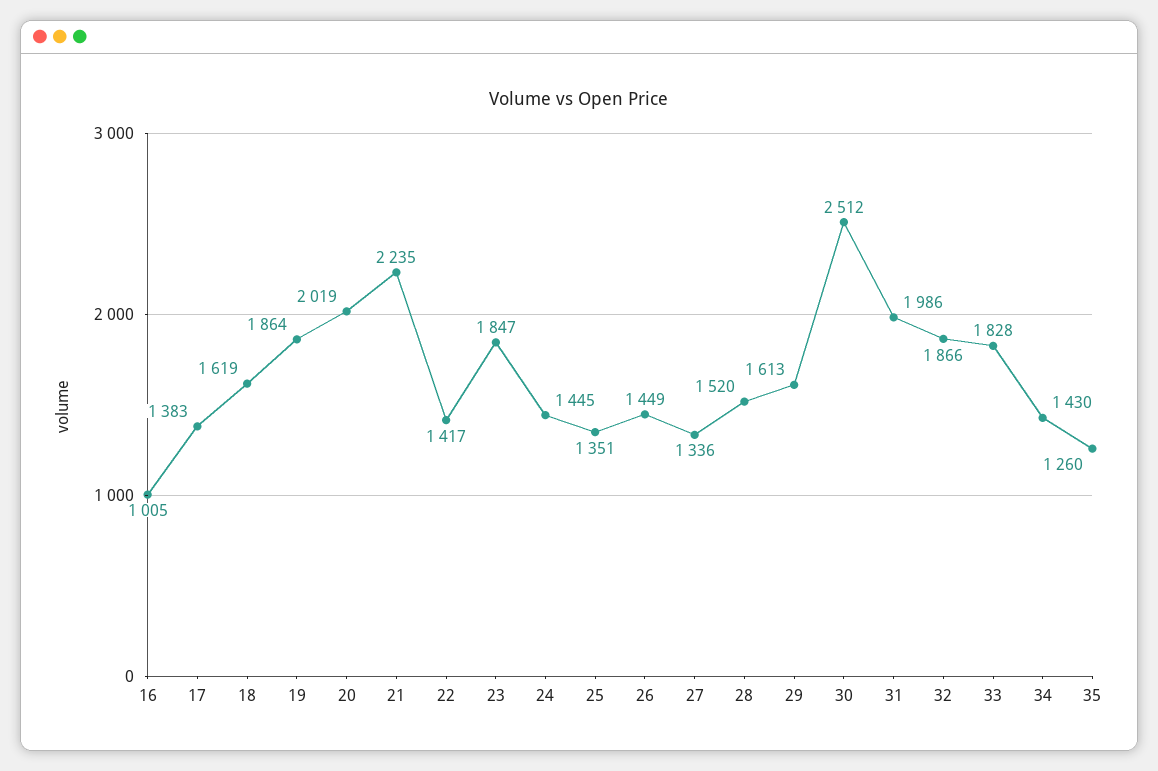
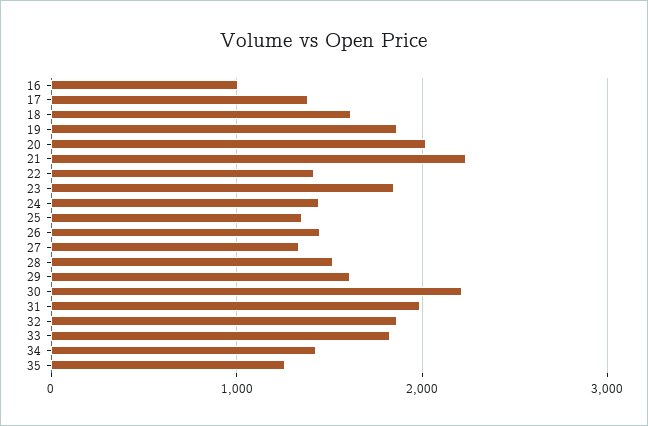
30: 2512 -> 2200

